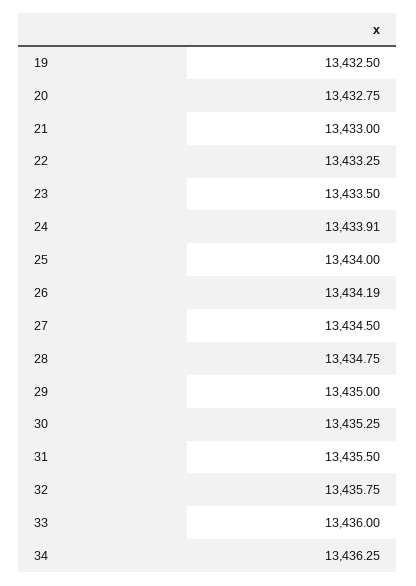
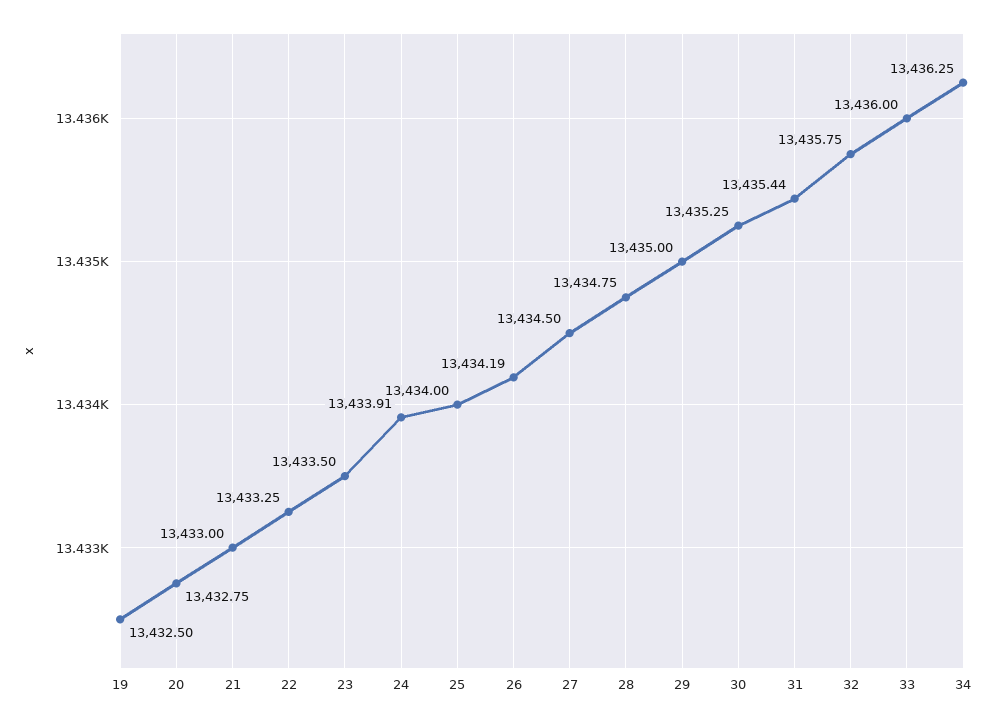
31: 13435.5 -> 13435.44

